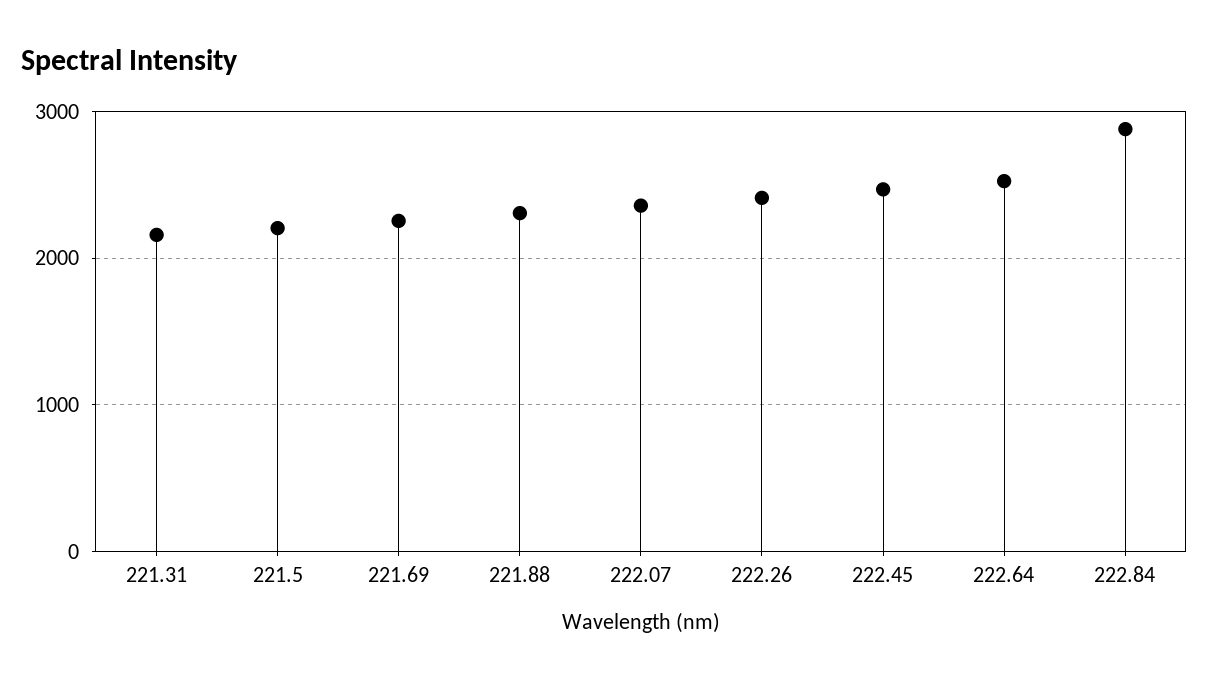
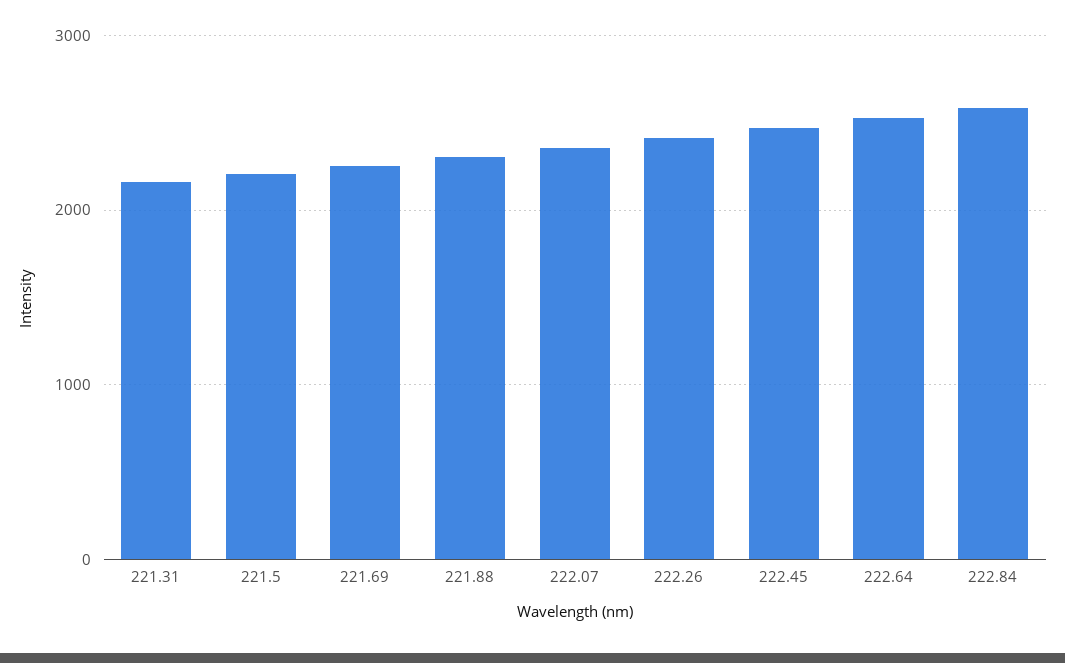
222.84: 2900 -> 2600

